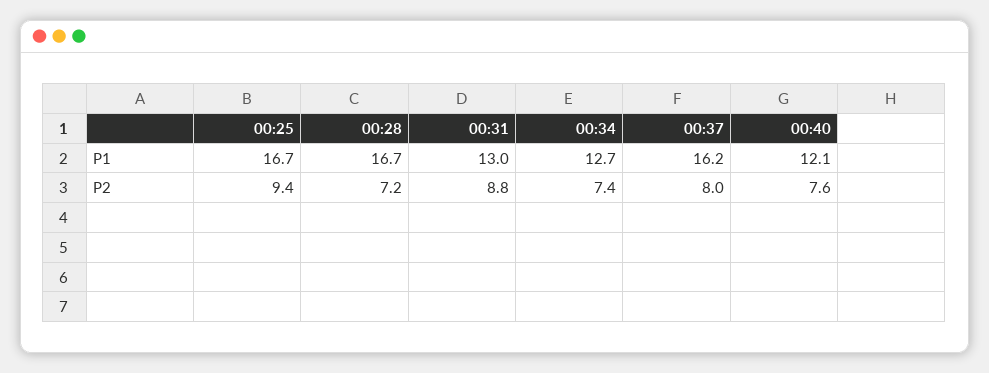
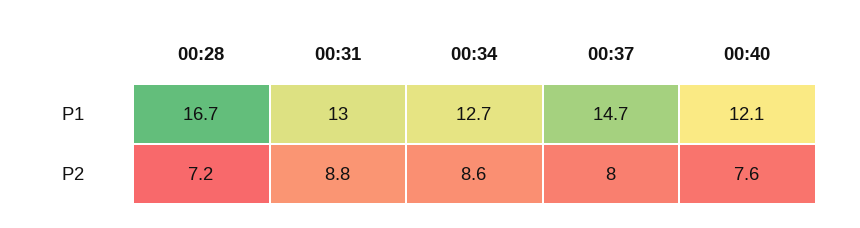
00:25, P1: 16.7 -> none
00:37, P1: 16.2 -> 14.7
00:25, P2: 9.4 -> none
00:34, P2: 7.4 -> 8.6

